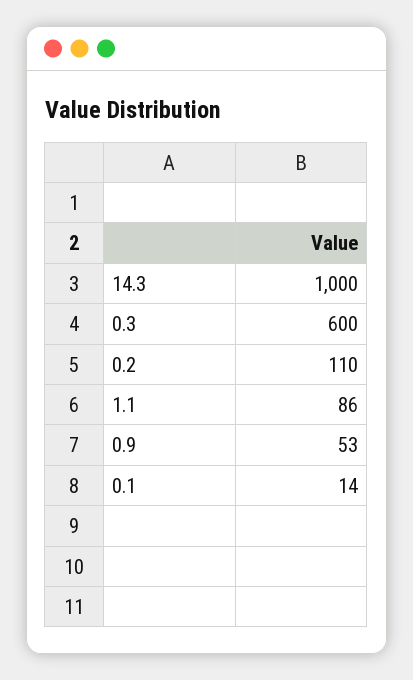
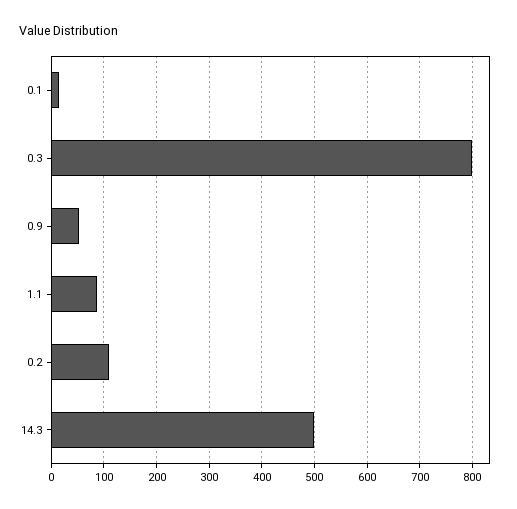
14.3: 1000 -> 500
0.3: 600 -> 800

